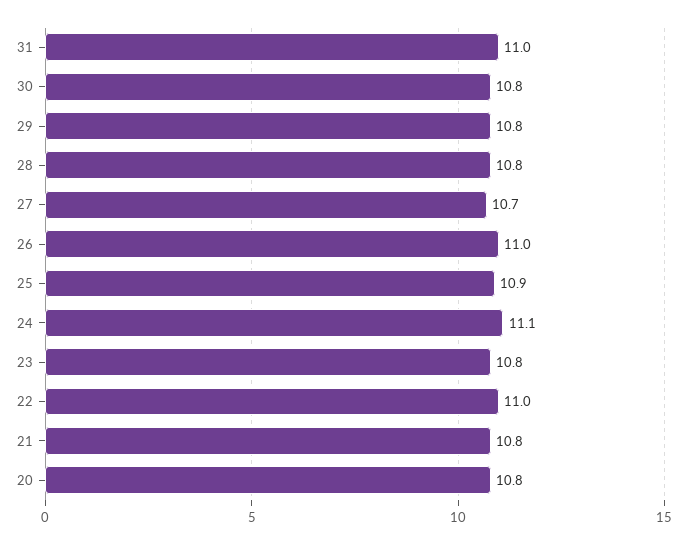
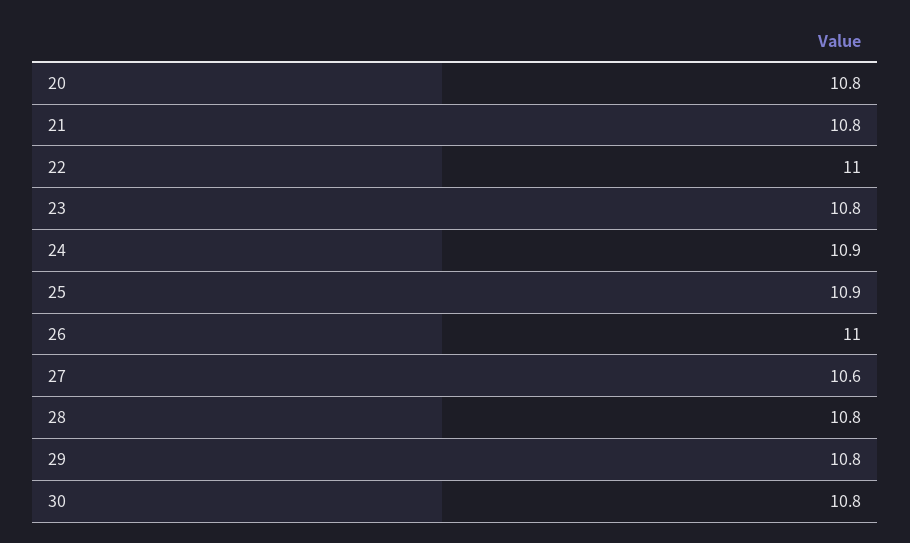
31: 11 -> none
27: 10.7 -> 10.6
24: 11.1 -> 10.9

